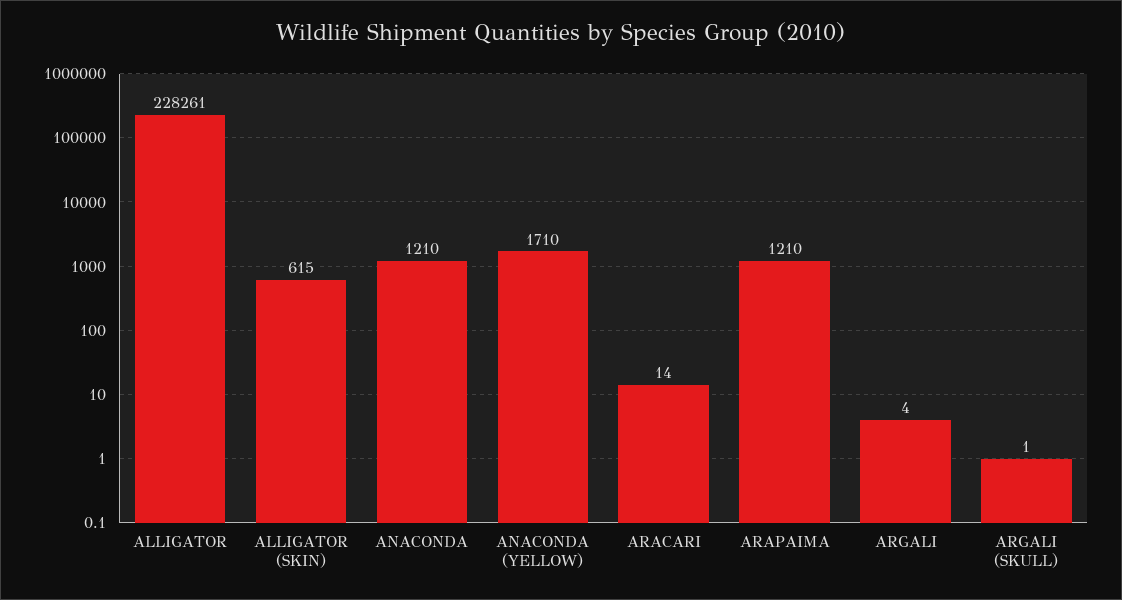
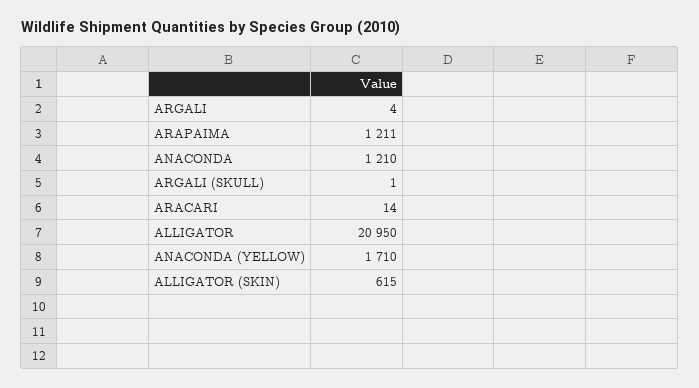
ALLIGATOR: 228261 -> 20950
ARAPAIMA: 1210 -> 1211

